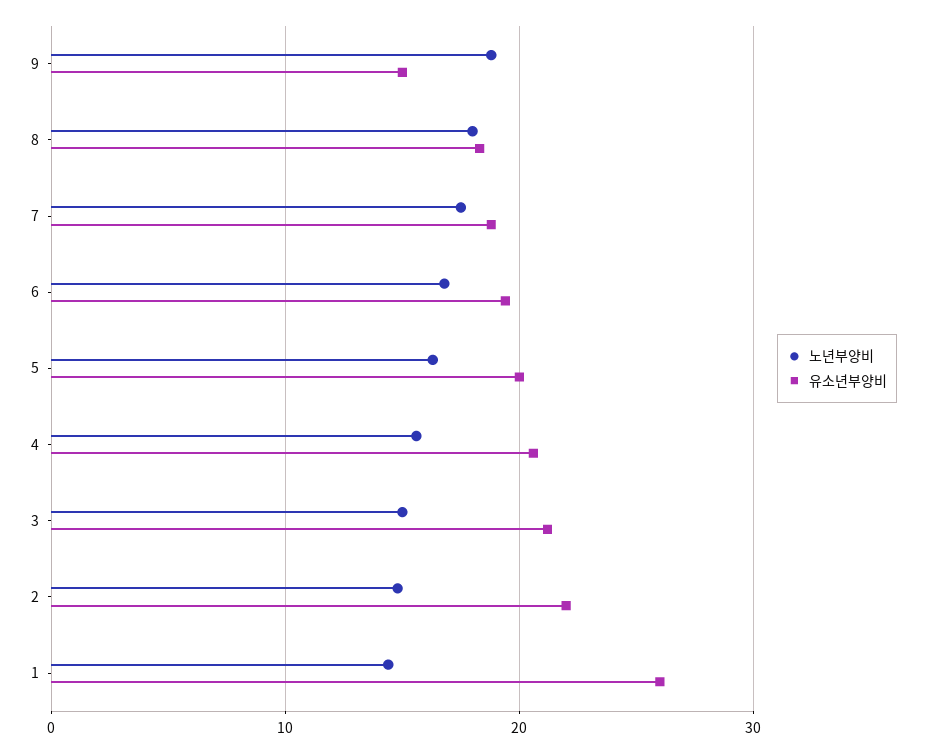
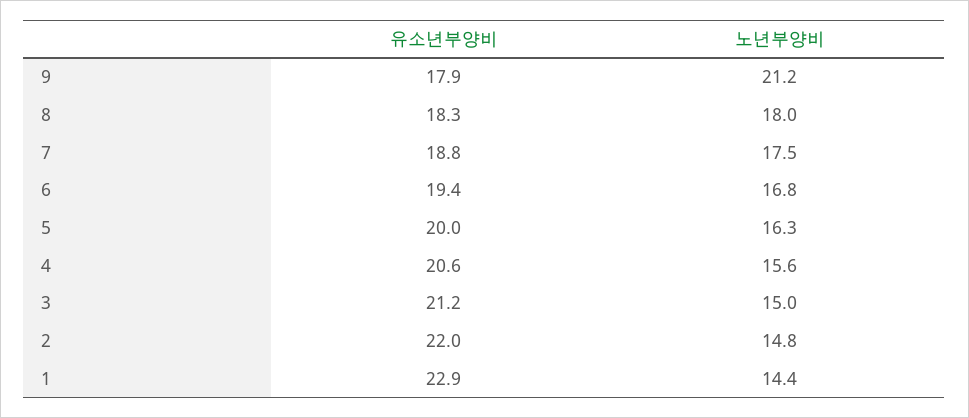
노년부양비, 9: 19 -> 21.2
유소년부양비, 9: 15 -> 17.9
유소년부양비, 1: 26 -> 22.9

